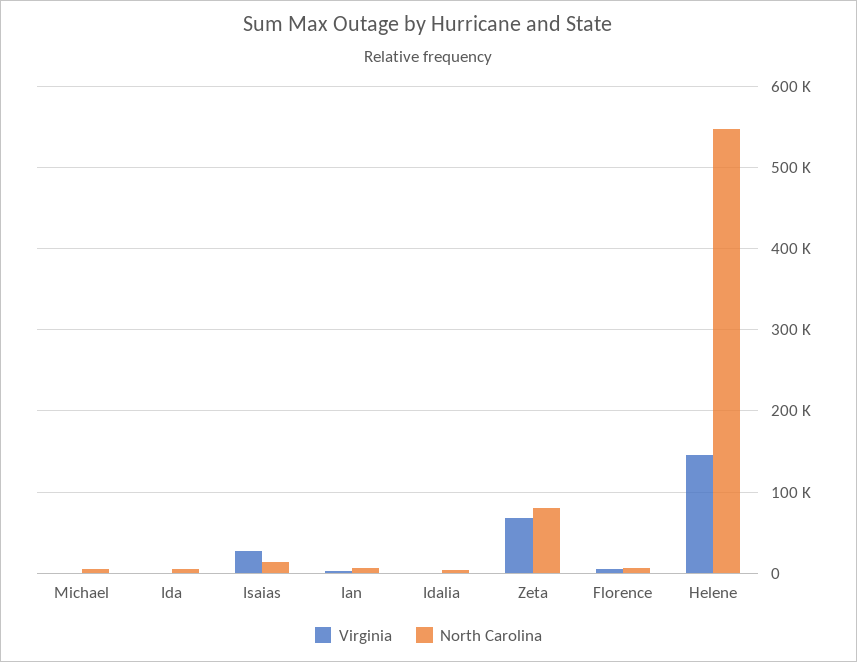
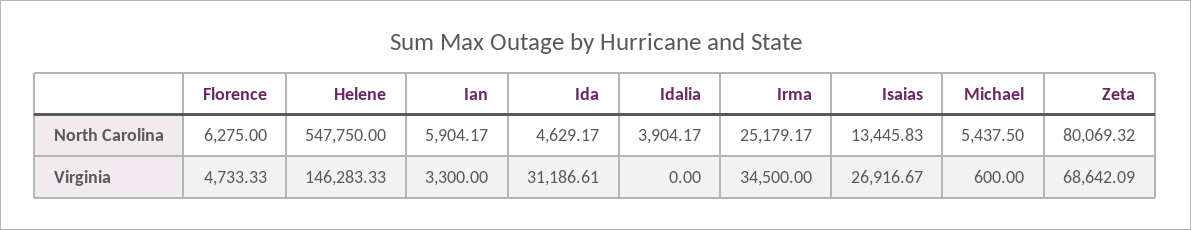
Virginia, Ida: 0 -> 31186.61
North Carolina, Irma: none -> 25179.17
Virginia, Irma: none -> 34500

